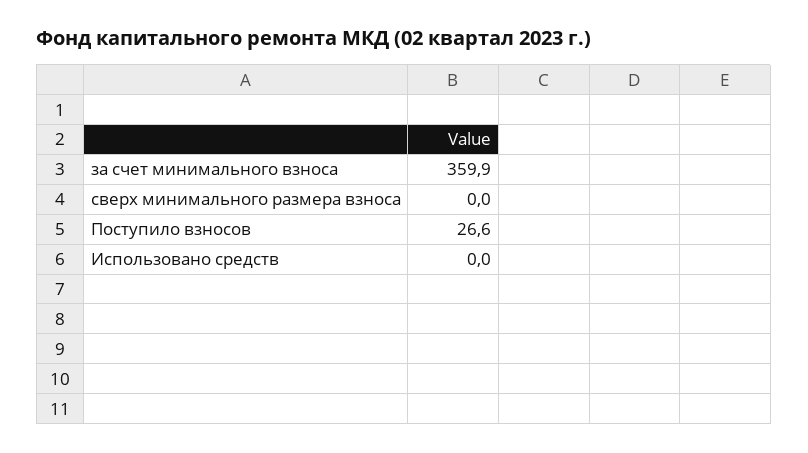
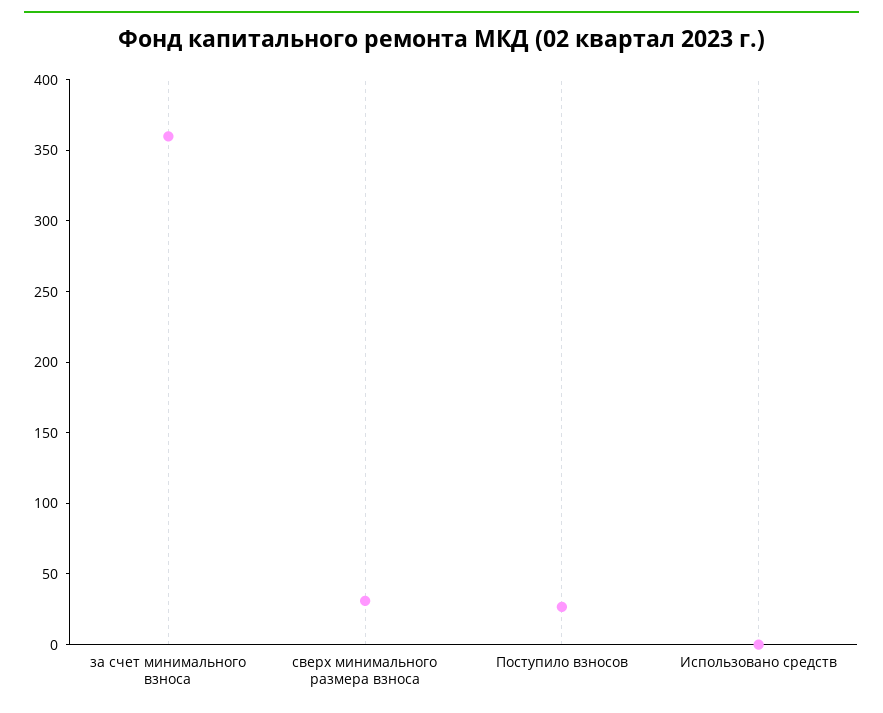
сверх минимального размера взноса: 0 -> 30

